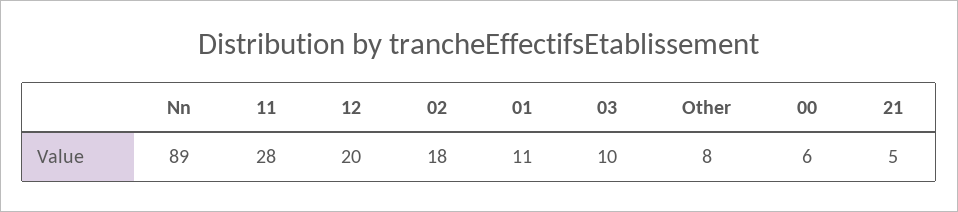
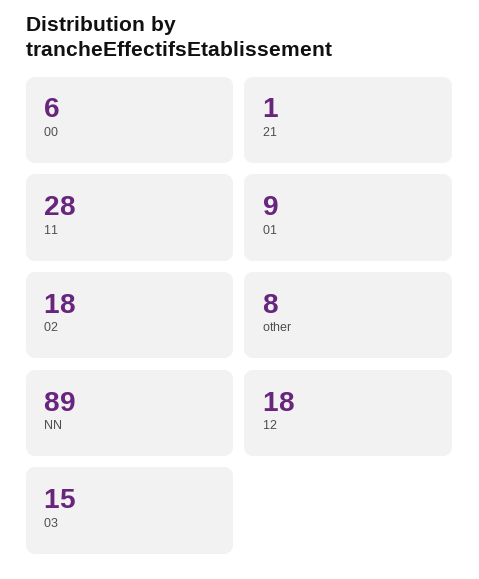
12: 20 -> 18
01: 11 -> 9
03: 10 -> 15
21: 5 -> 1

